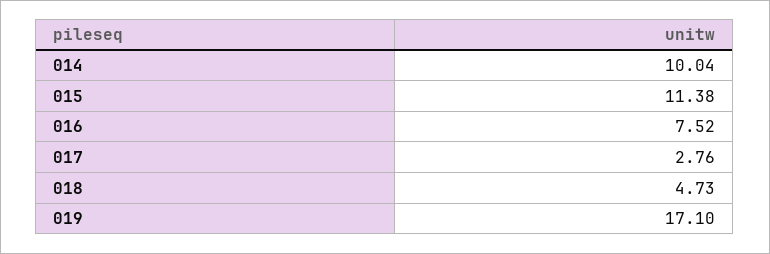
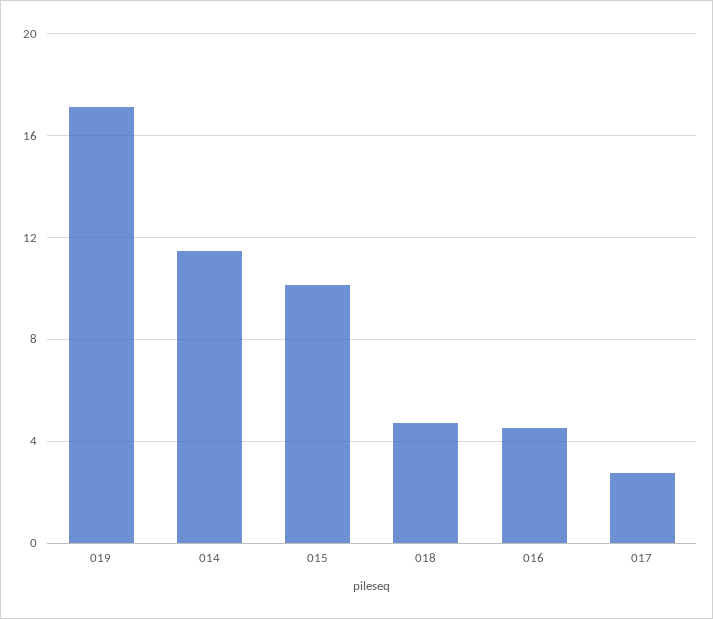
014: 10.04 -> 11.5
015: 11.38 -> 10
016: 7.52 -> 4.5

